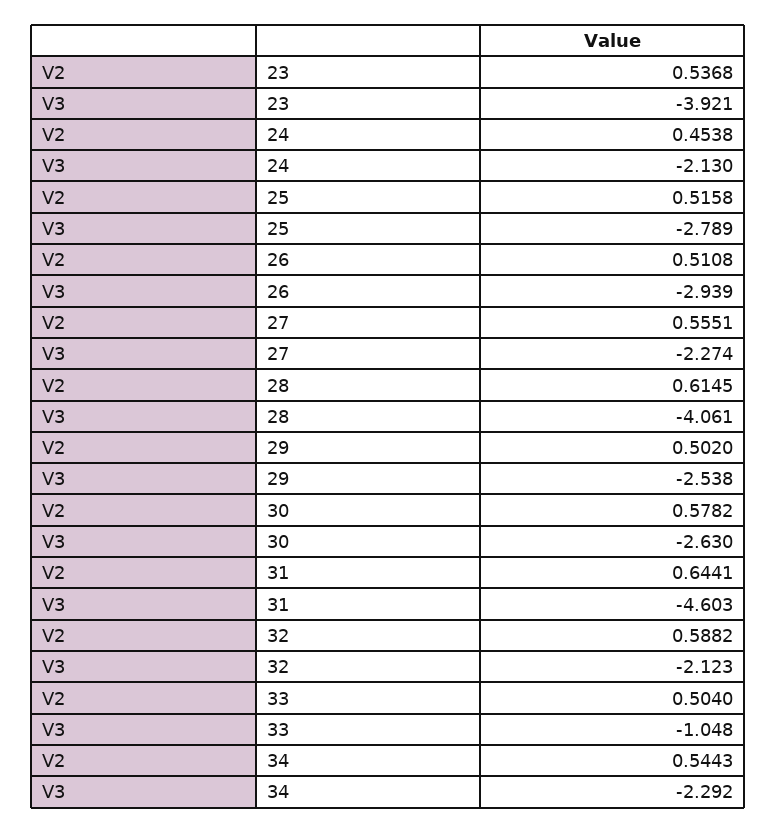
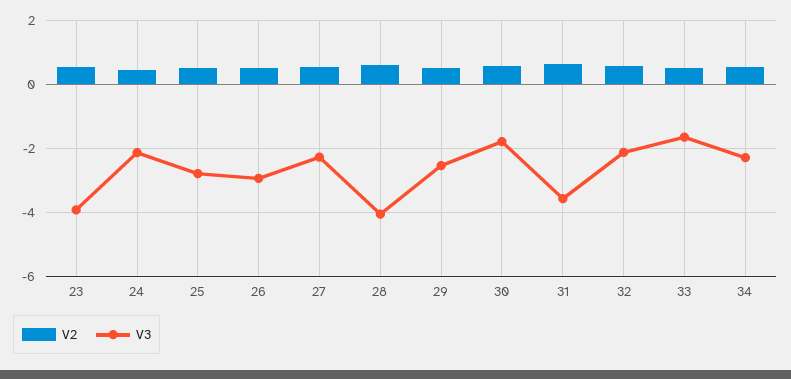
V3, 30: -2.63 -> -1.8
V3, 31: -4.603 -> -3.6
V3, 33: -1.048 -> -1.6

